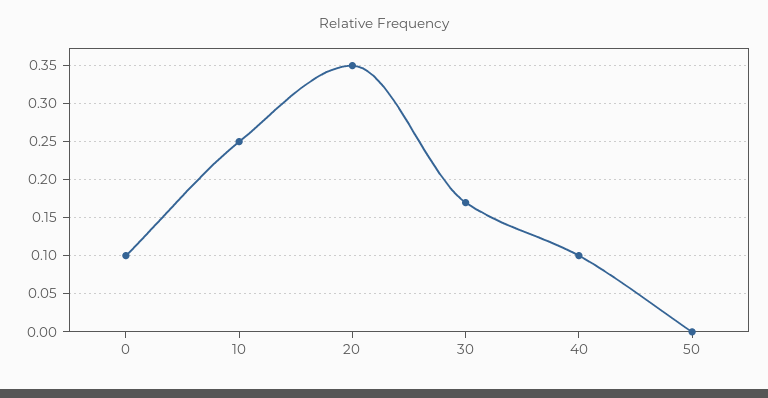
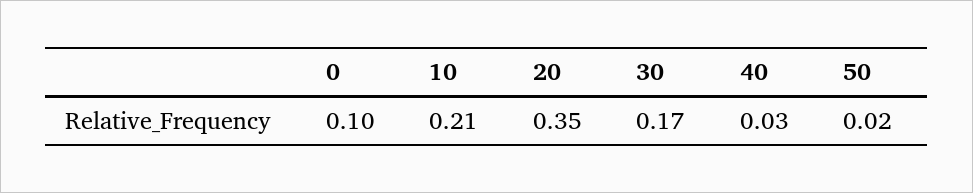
10: 0.25 -> 0.21
40: 0.1 -> 0.03
50: 0 -> 0.02

